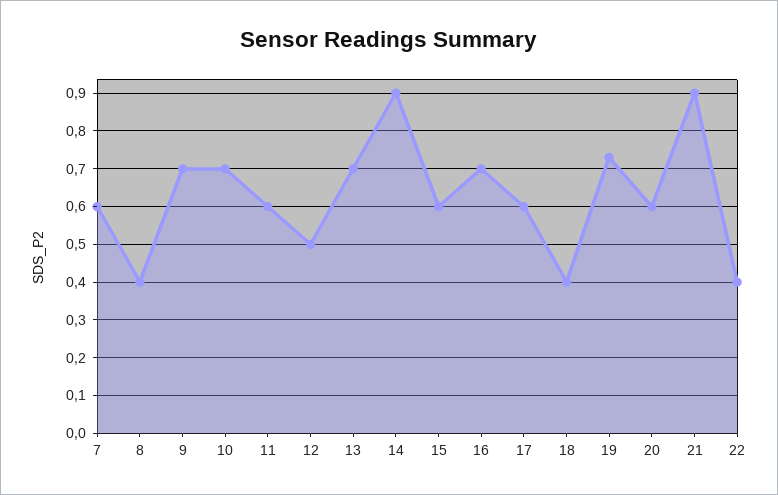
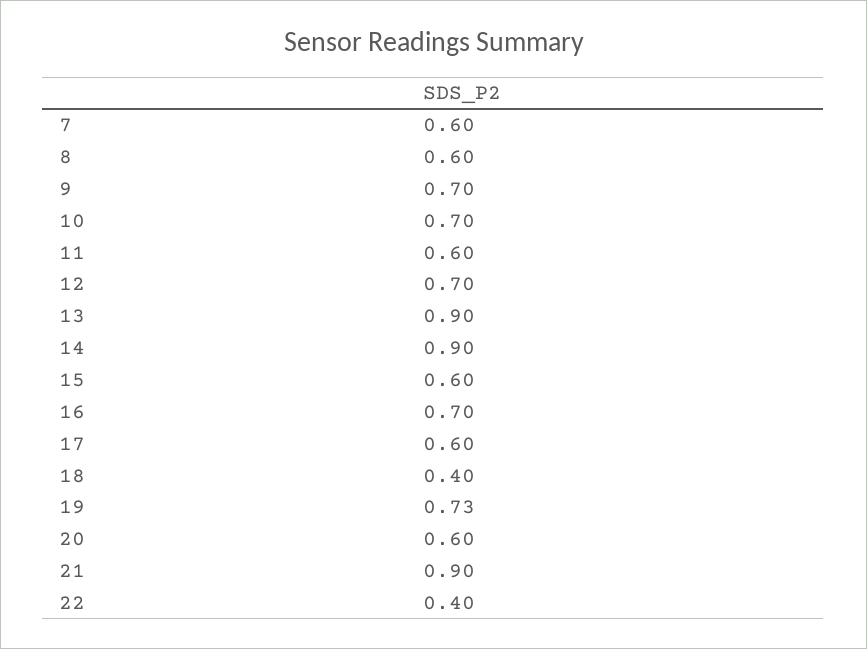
8: 0.4 -> 0.6
12: 0.5 -> 0.7
13: 0.7 -> 0.9

